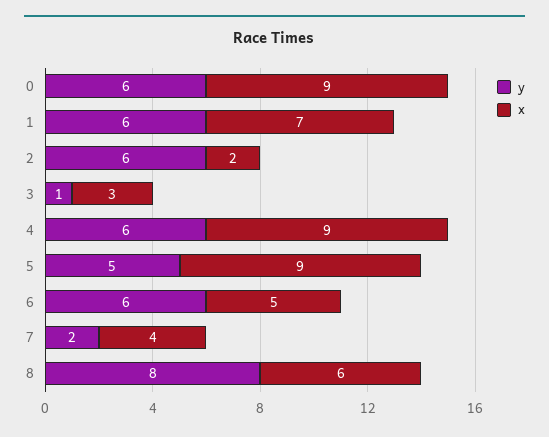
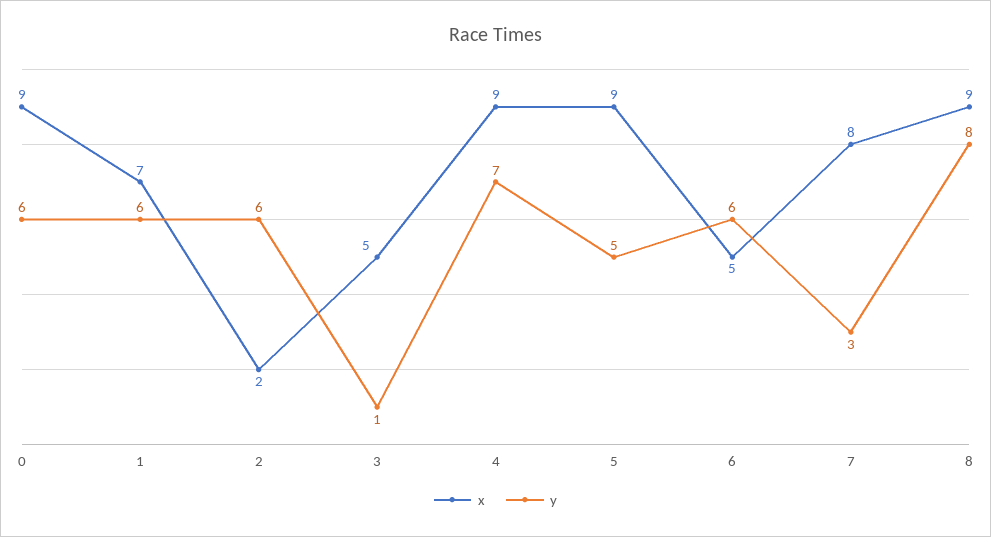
x, 3: 3 -> 5
y, 4: 6 -> 7
y, 7: 2 -> 3
x, 7: 4 -> 8
x, 8: 6 -> 9

